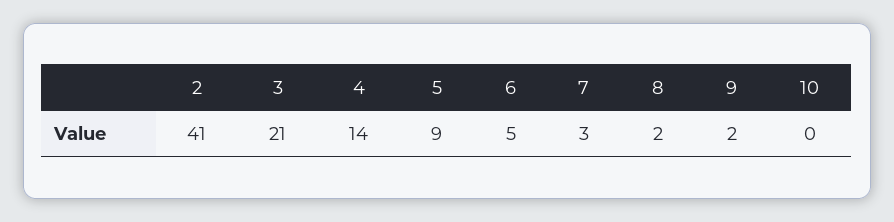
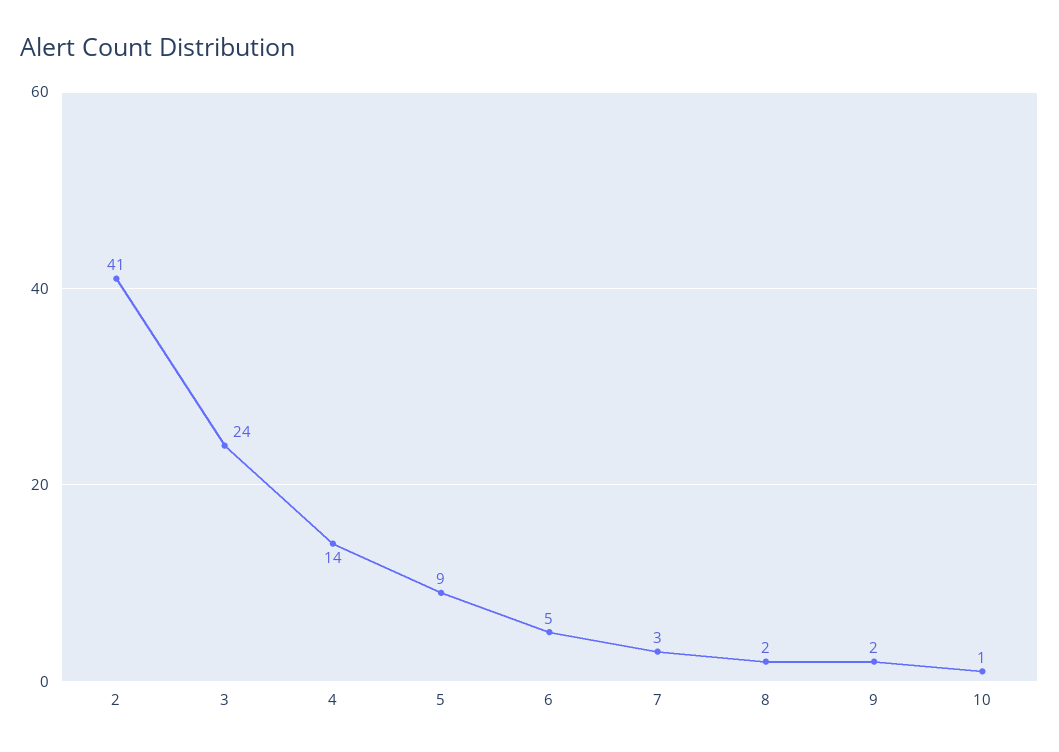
3: 21 -> 24
10: 0 -> 1

